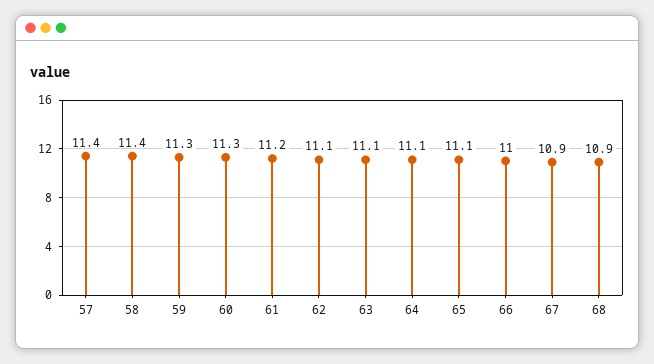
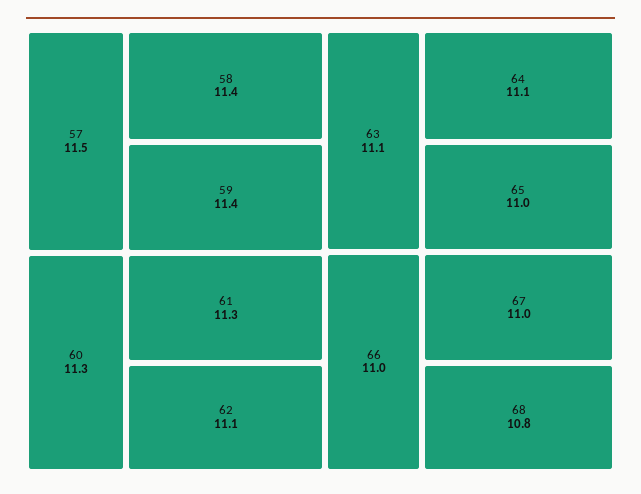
57: 11.4 -> 11.5
59: 11.3 -> 11.4
61: 11.2 -> 11.3
65: 11.1 -> 11
67: 10.9 -> 11
68: 10.9 -> 10.8

